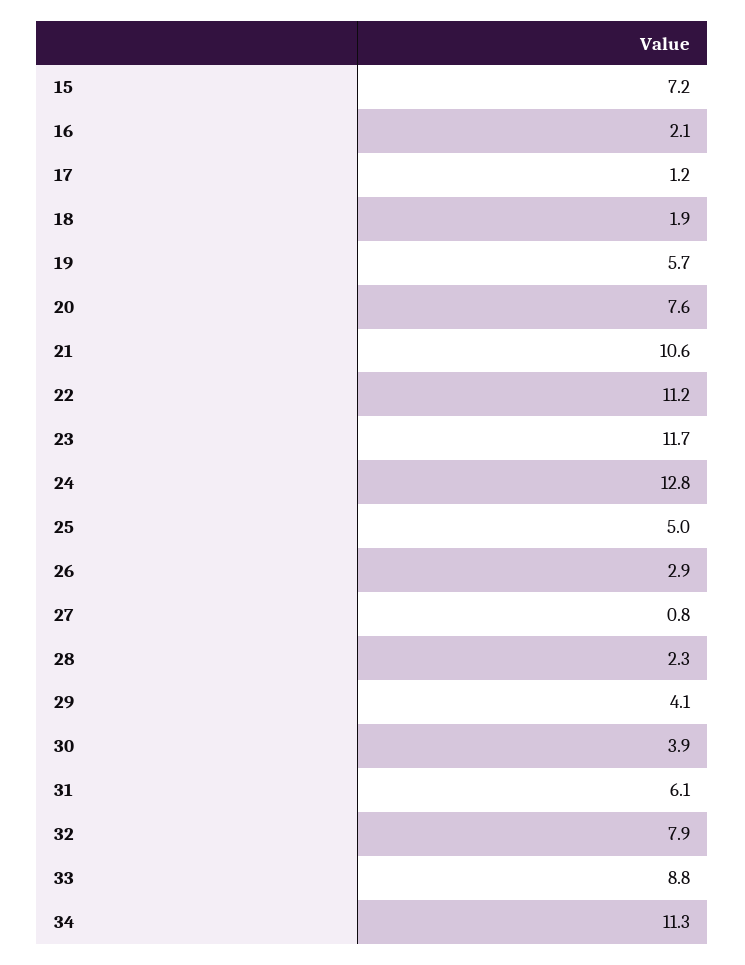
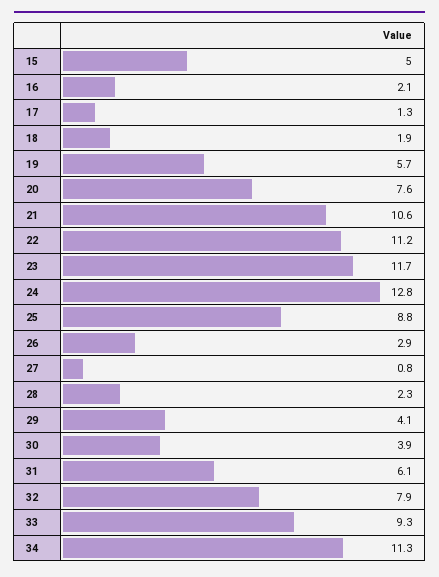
15: 7.2 -> 5
17: 1.2 -> 1.3
25: 5 -> 8.8
33: 8.8 -> 9.3

